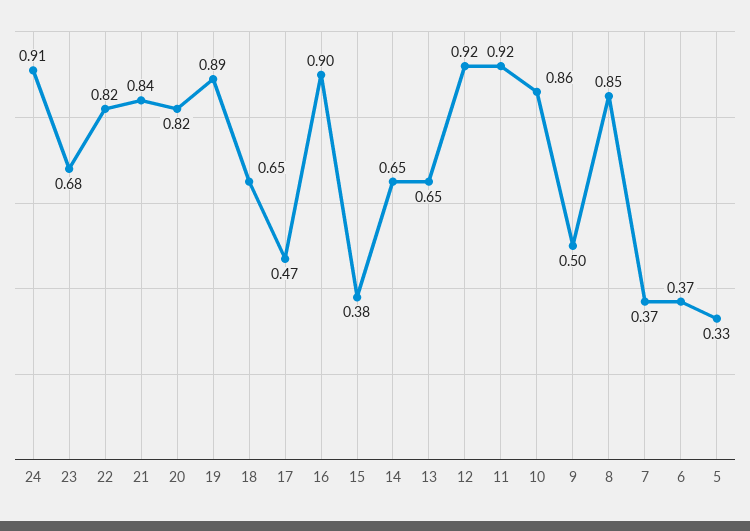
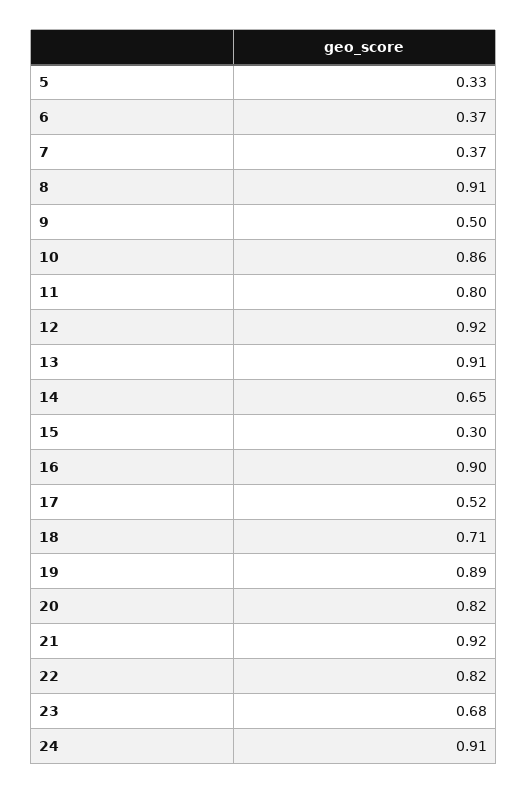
21: 0.84 -> 0.92
18: 0.65 -> 0.71
17: 0.47 -> 0.52
15: 0.38 -> 0.3
13: 0.65 -> 0.91
11: 0.92 -> 0.8
8: 0.85 -> 0.91

